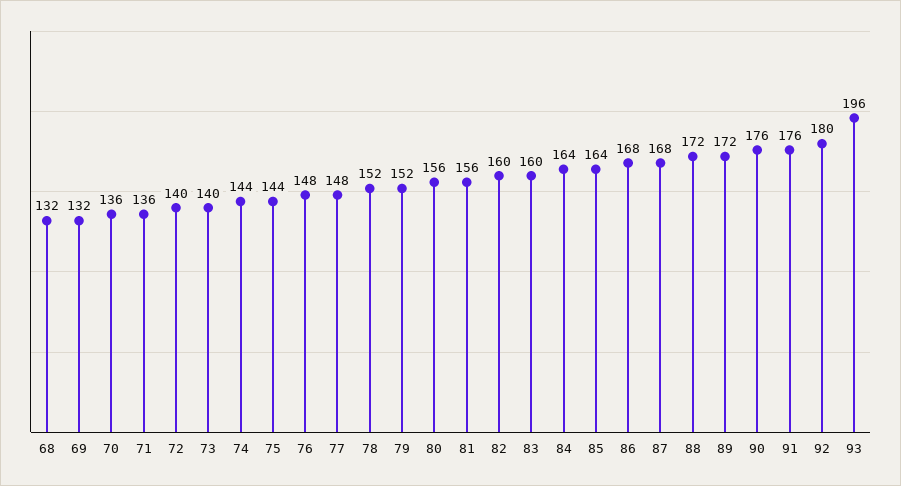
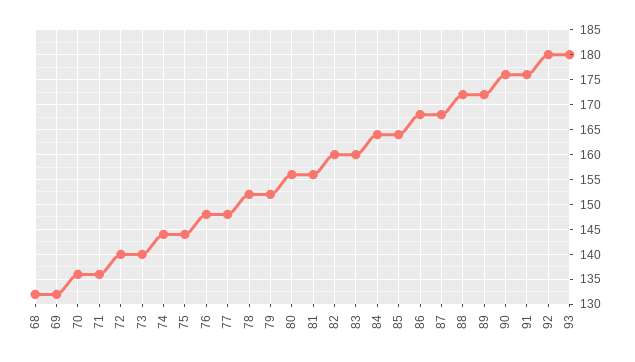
93: 196 -> 180

